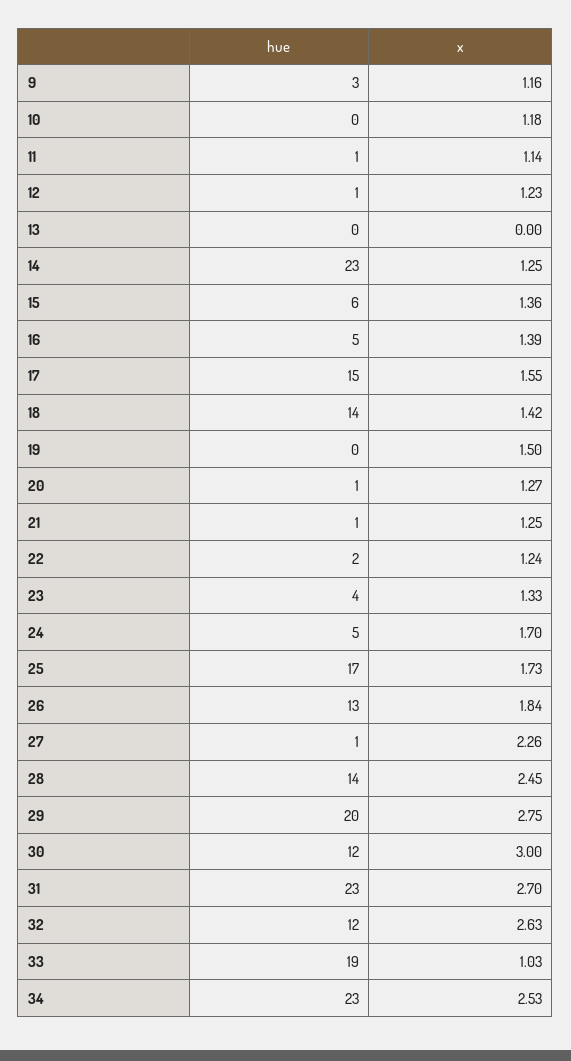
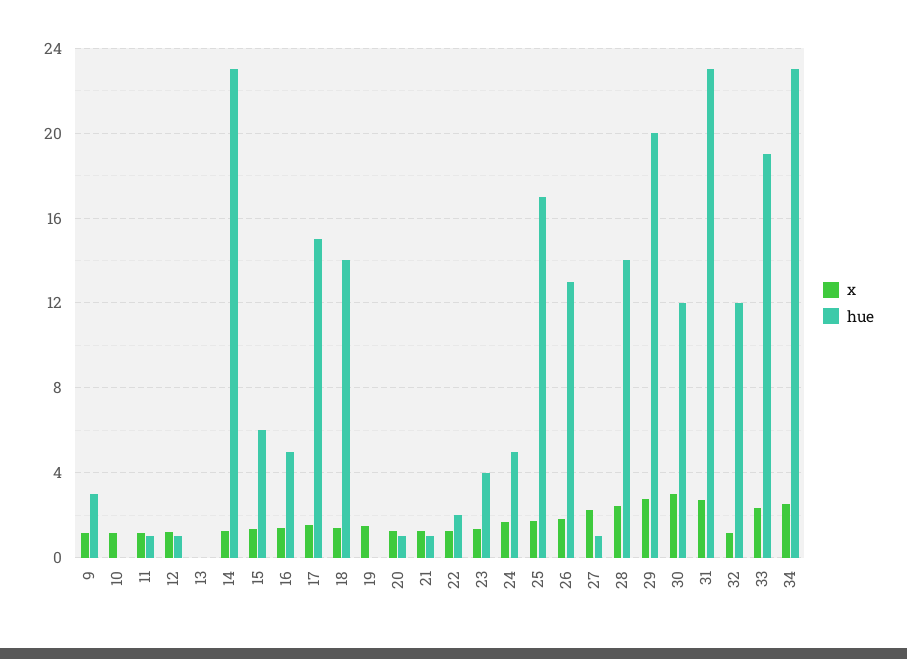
x, 32: 2.63 -> 1
x, 33: 1.03 -> 2.5

